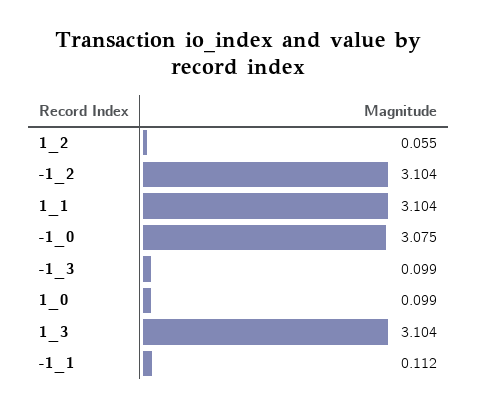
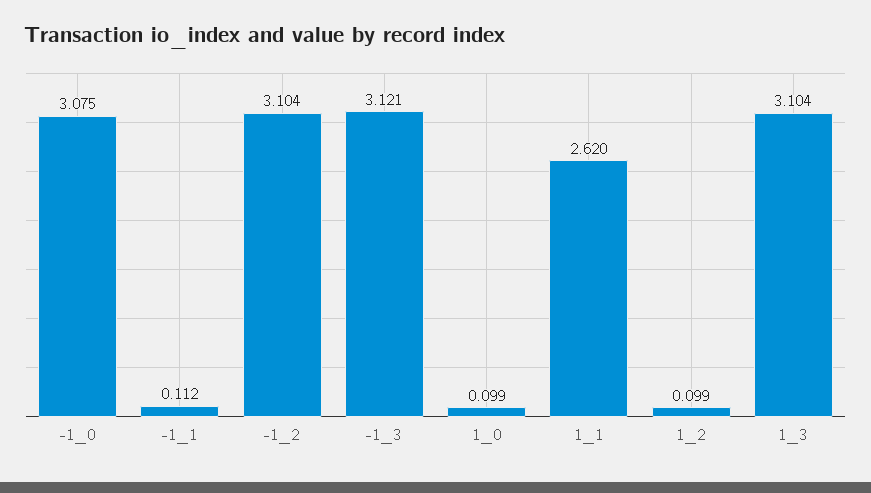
1_2: 0.055 -> 0.099
1_1: 3.104 -> 2.62
-1_3: 0.099 -> 3.121

